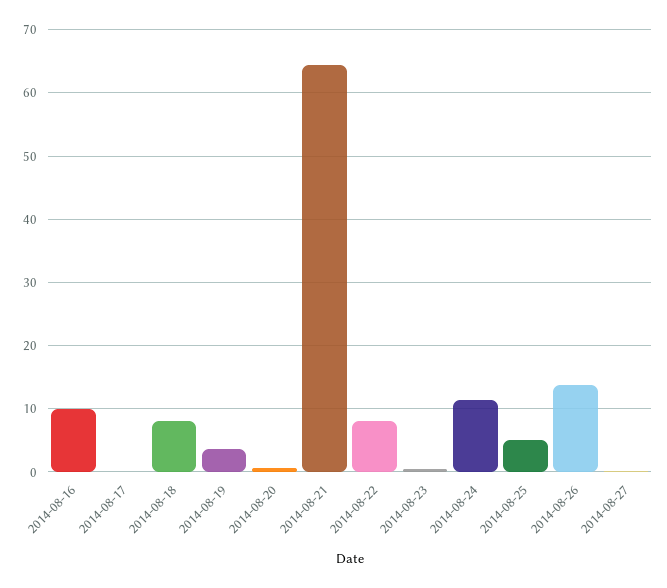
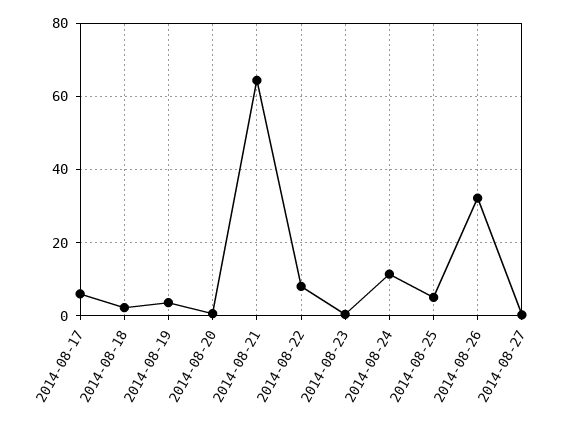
2014-08-16: 10 -> none
2014-08-17: 0 -> 6
2014-08-18: 8 -> 2
2014-08-26: 14 -> 32

